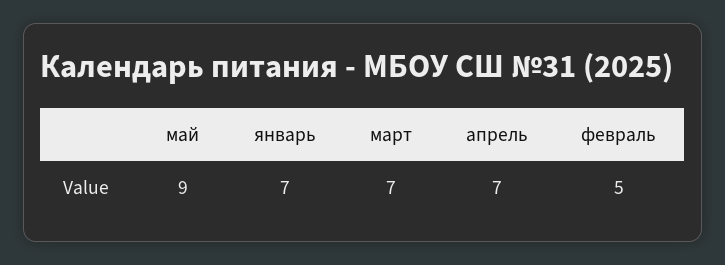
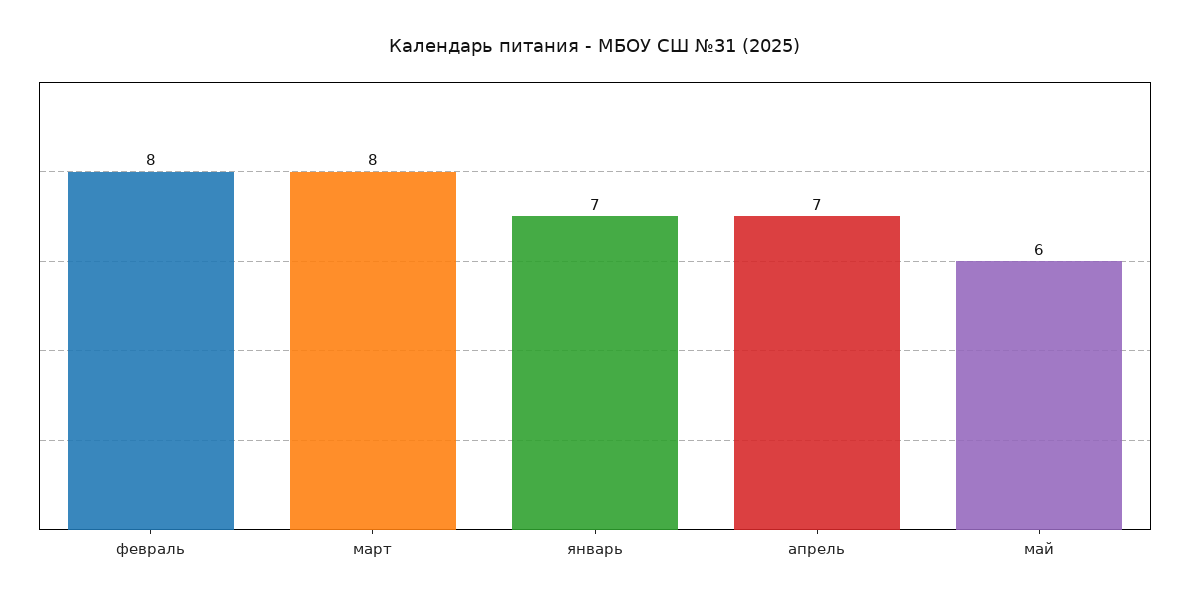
май: 9 -> 6
март: 7 -> 8
февраль: 5 -> 8

